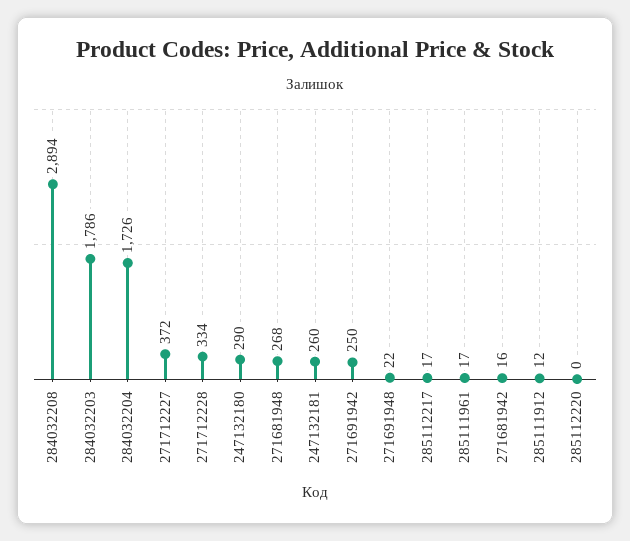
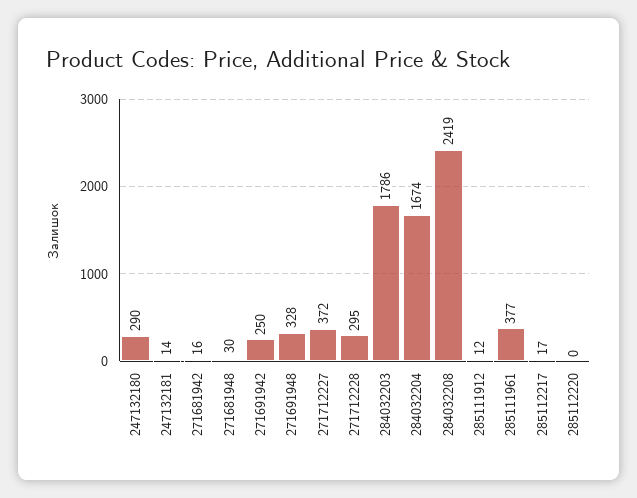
284032208: 2894 -> 2419
284032204: 1726 -> 1674
271712228: 334 -> 295
271681948: 268 -> 30
247132181: 260 -> 14
271691948: 22 -> 328
285111961: 17 -> 377

